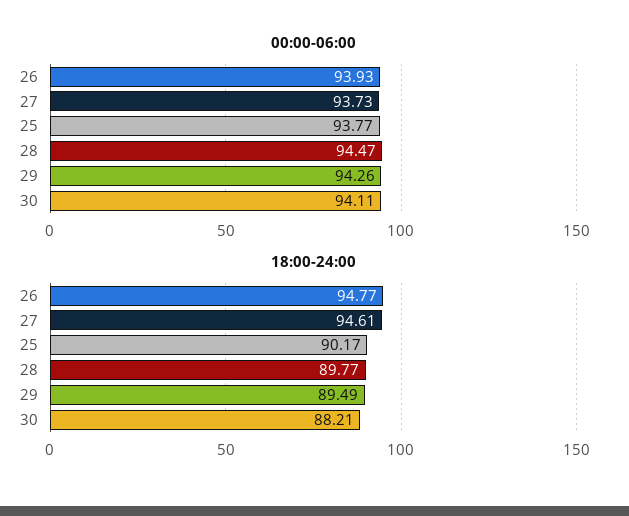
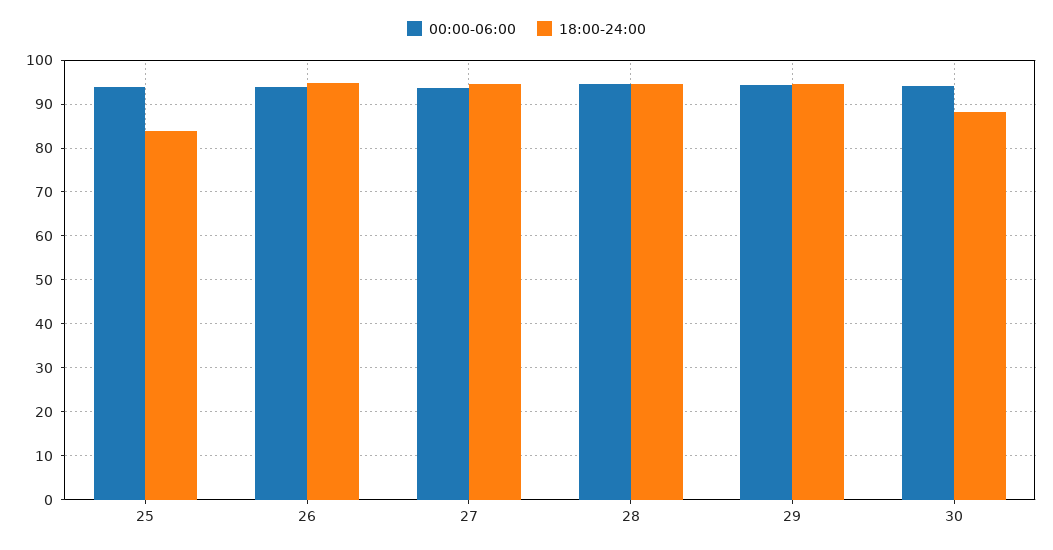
18:00-24:00, 25: 90.17 -> 84
18:00-24:00, 28: 89.77 -> 94
18:00-24:00, 29: 89.49 -> 94

